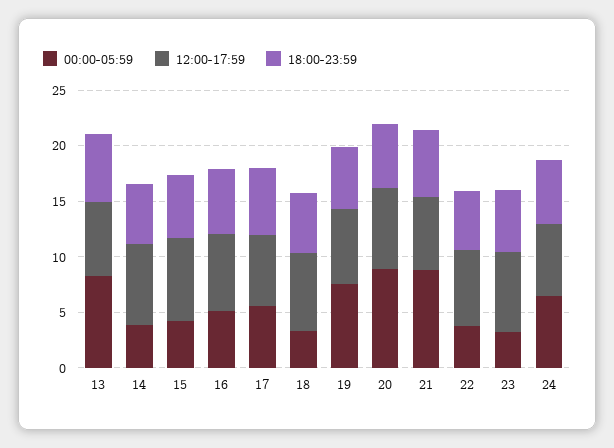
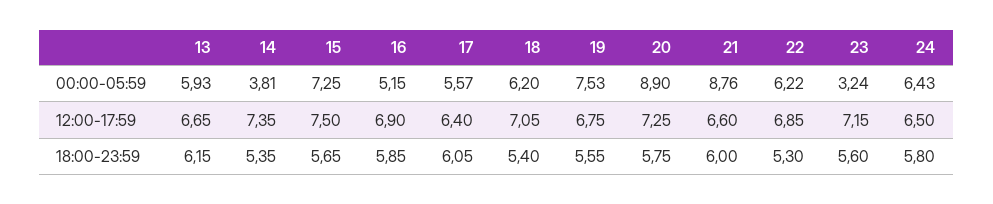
00:00-05:59, 13: 8 -> 5.93
00:00-05:59, 15: 4 -> 7.25
00:00-05:59, 18: 3 -> 6.2
00:00-05:59, 22: 4 -> 6.22

